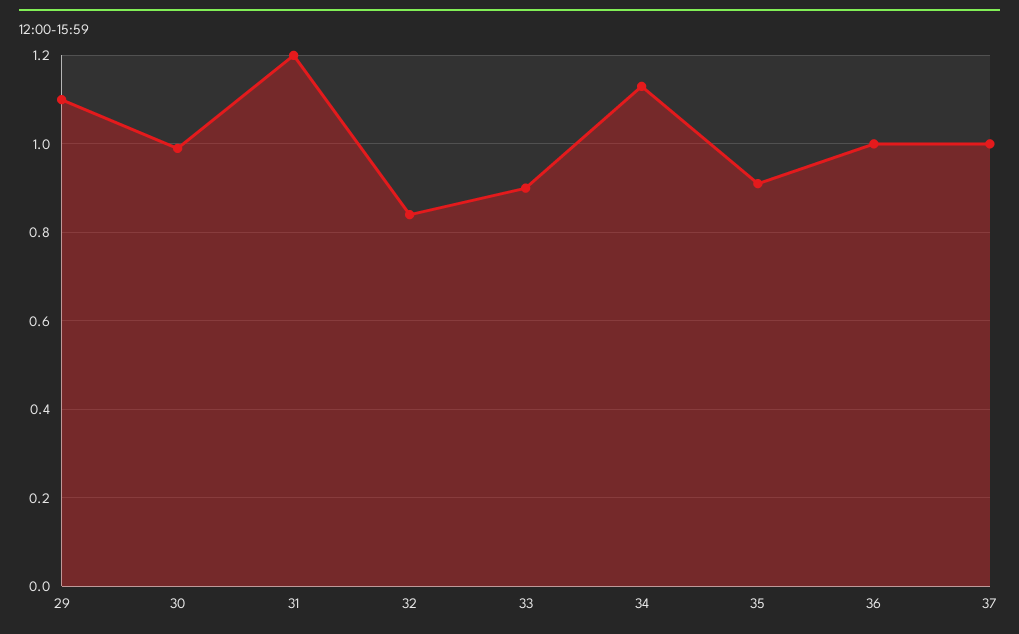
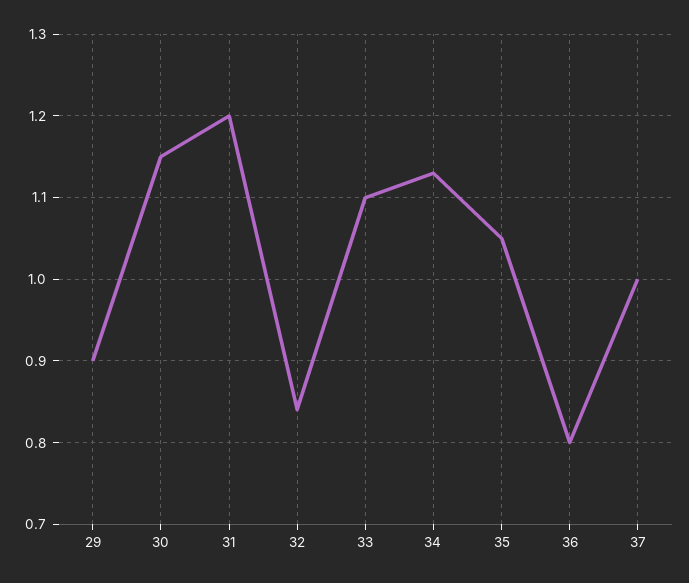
29: 1.1 -> 0.9
30: 1 -> 1.15
33: 0.9 -> 1.1
35: 0.9 -> 1.05
36: 1 -> 0.8

